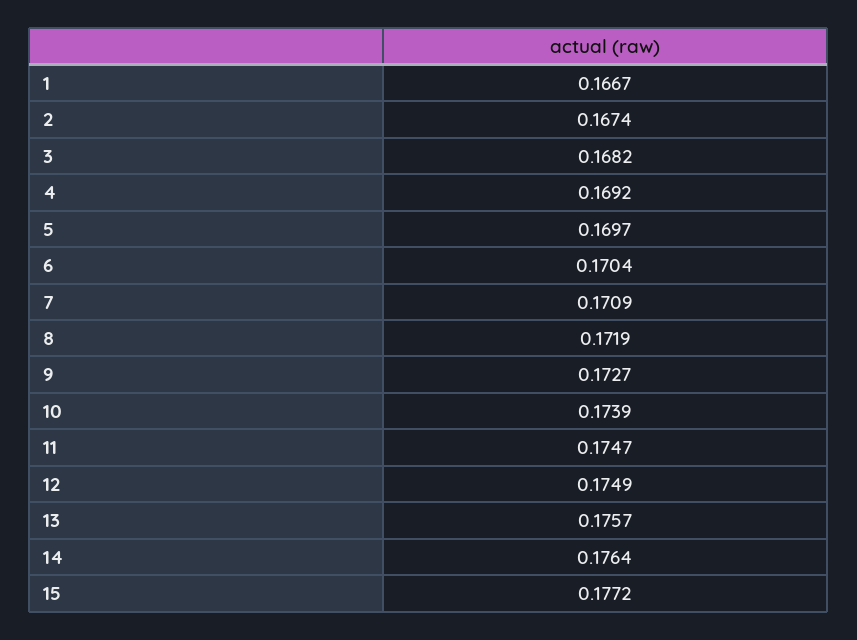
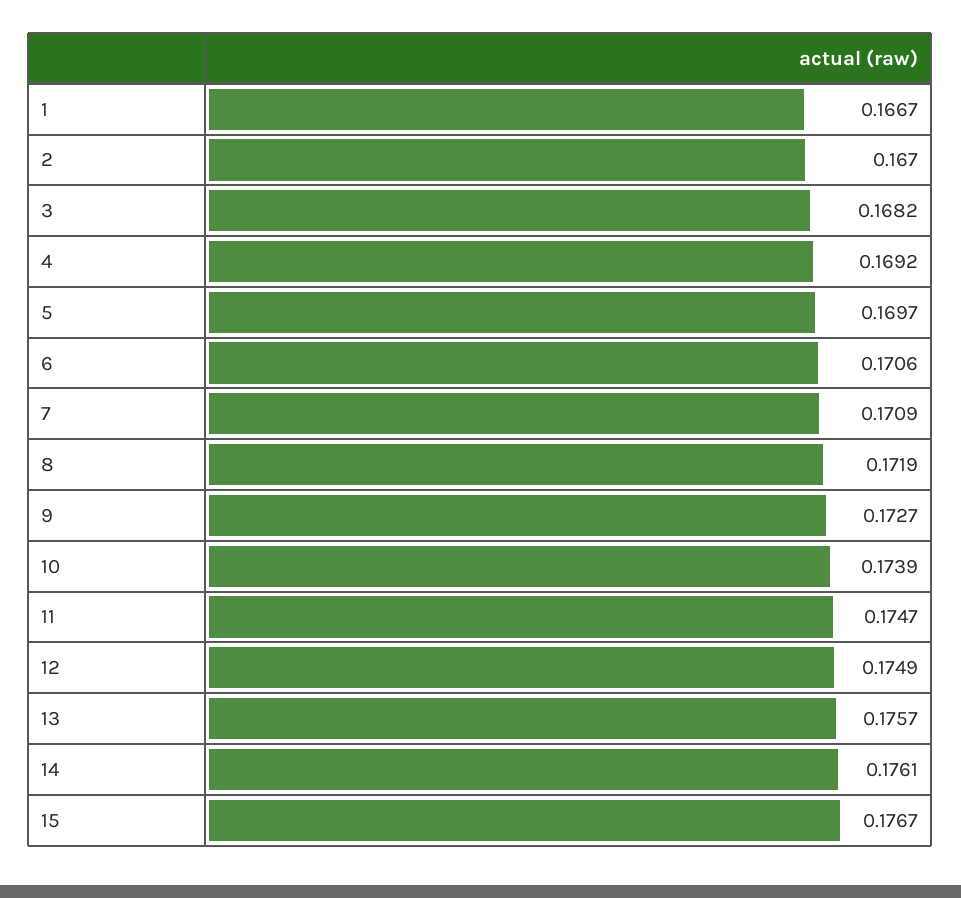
2: 0.1674 -> 0.167
6: 0.1704 -> 0.1706
14: 0.1764 -> 0.1761
15: 0.1772 -> 0.1767

